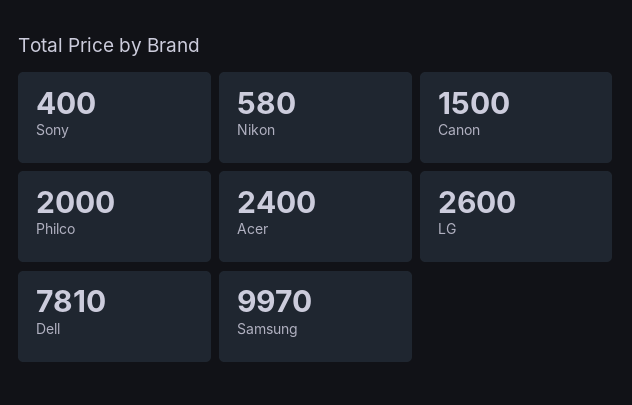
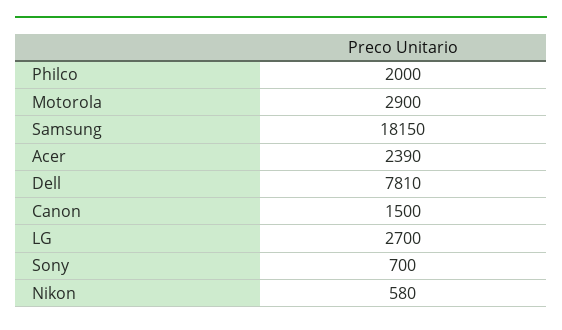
Sony: 400 -> 700
Acer: 2400 -> 2390
LG: 2600 -> 2700
Samsung: 9970 -> 18150
Motorola: none -> 2900

